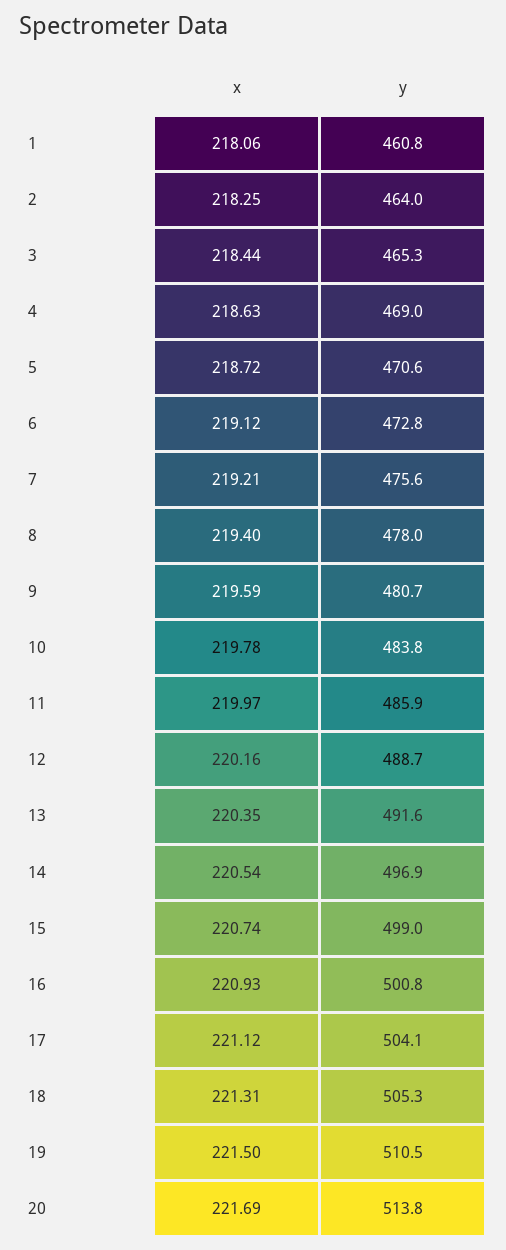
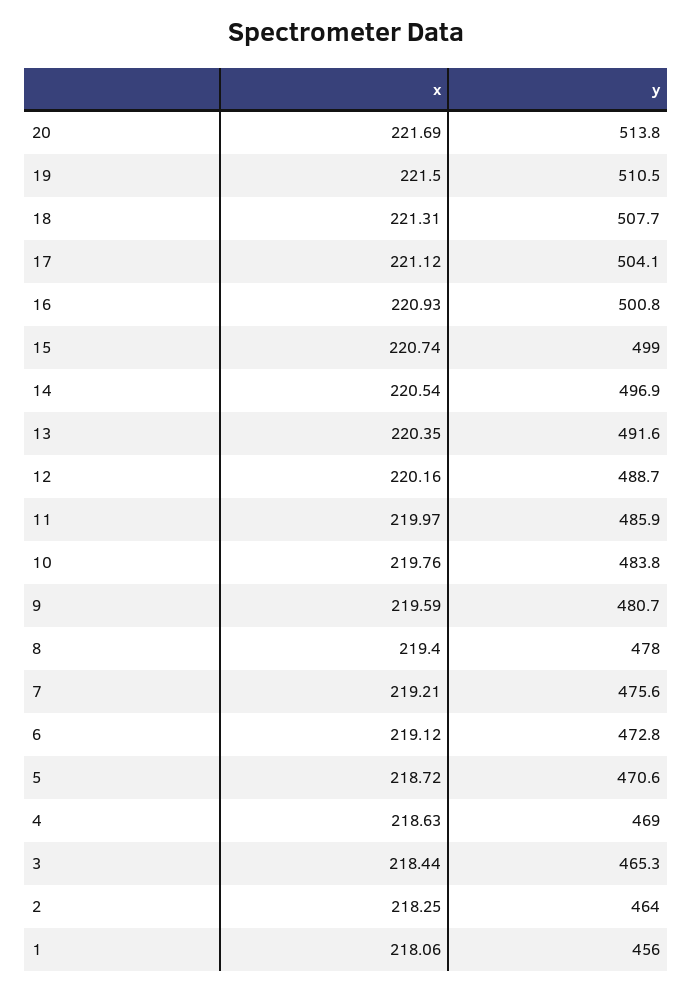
y, 1: 460.8 -> 456
x, 10: 219.78 -> 219.76
y, 18: 505.3 -> 507.7

